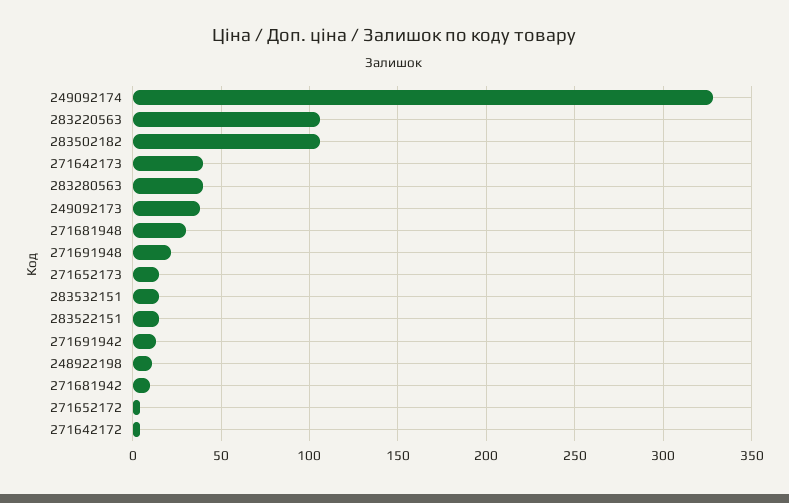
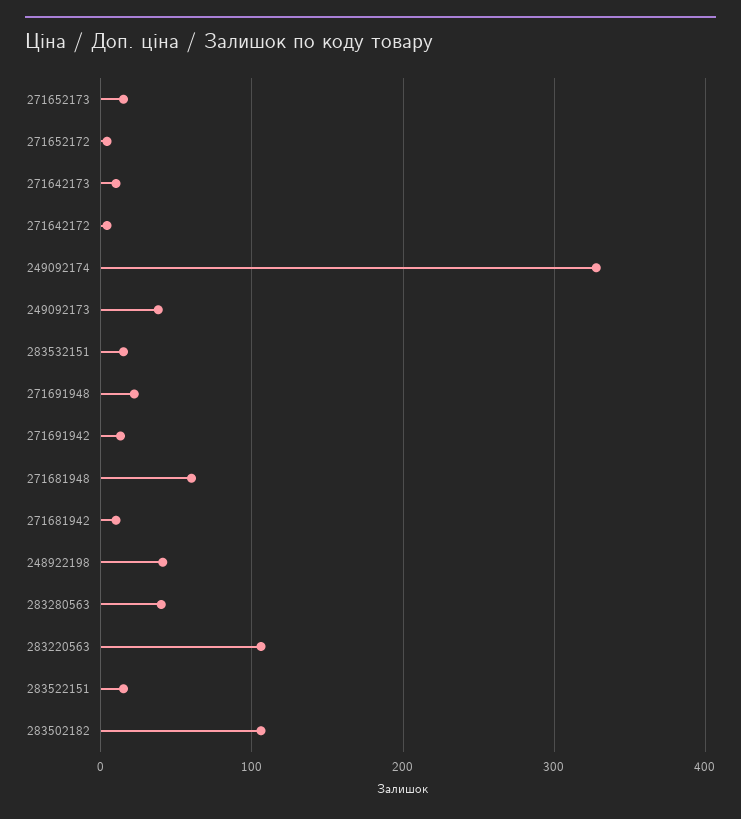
271642173: 40 -> 10
271681948: 30 -> 60
248922198: 10 -> 40

